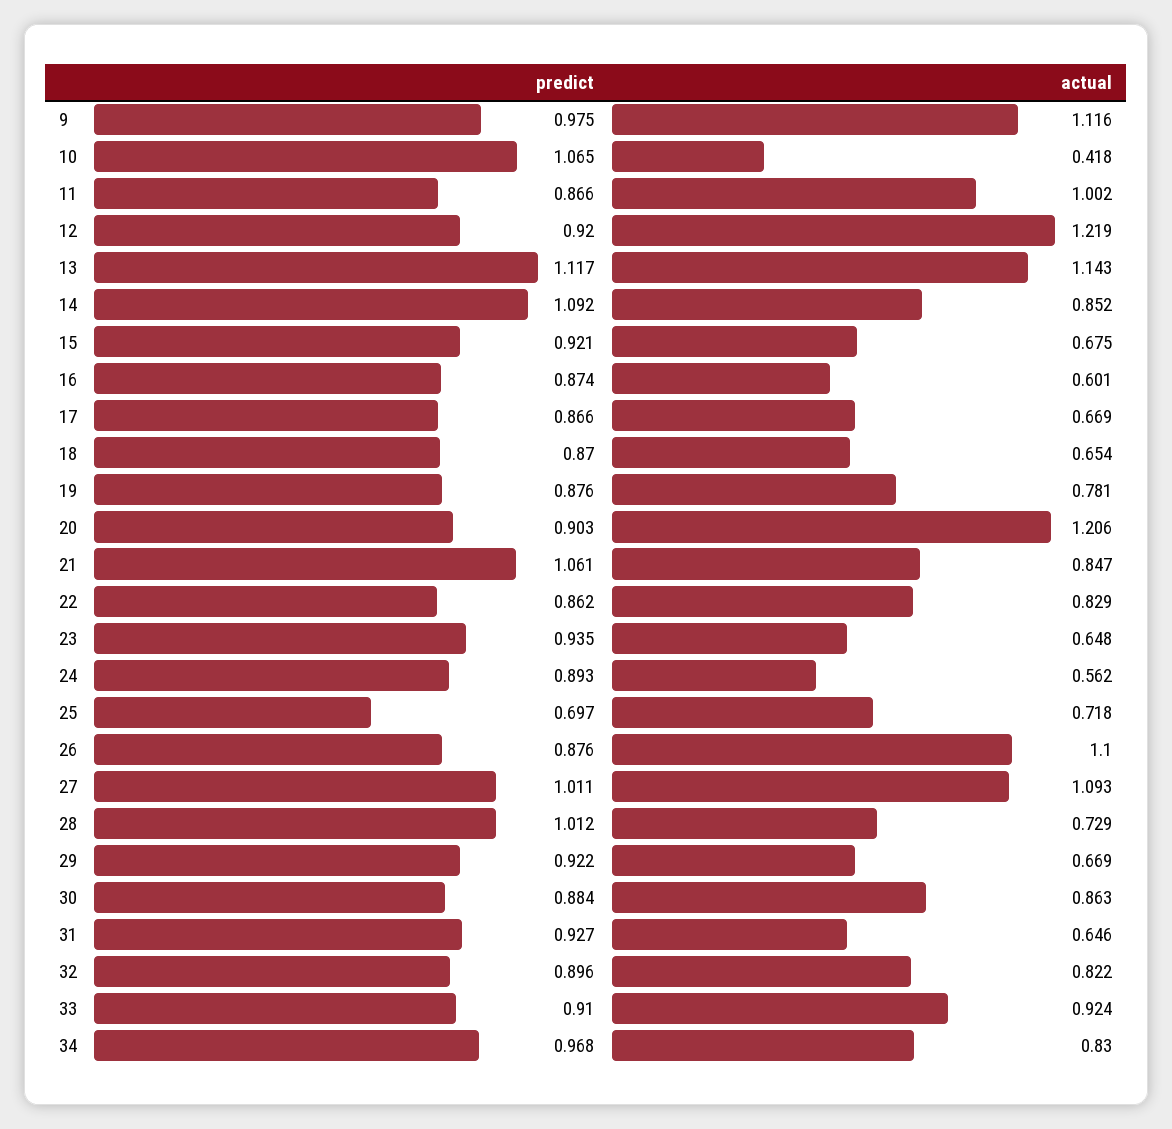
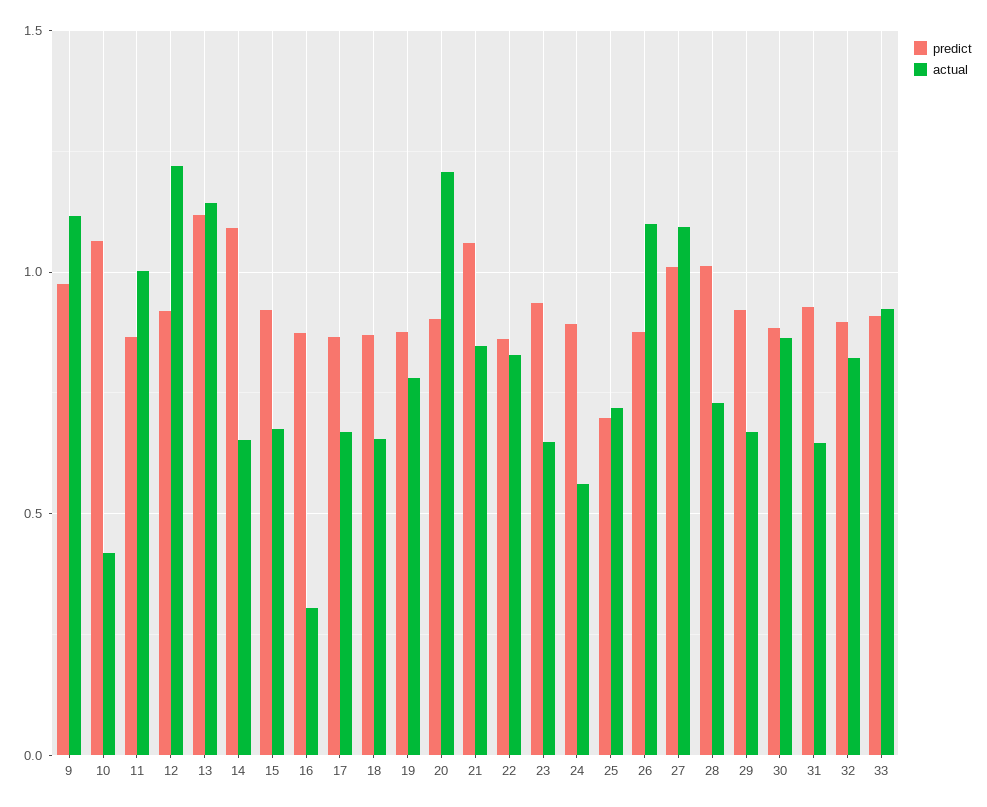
actual, 14: 0.852 -> 0.65
actual, 16: 0.601 -> 0.3
predict, 34: 0.968 -> none
actual, 34: 0.83 -> none

